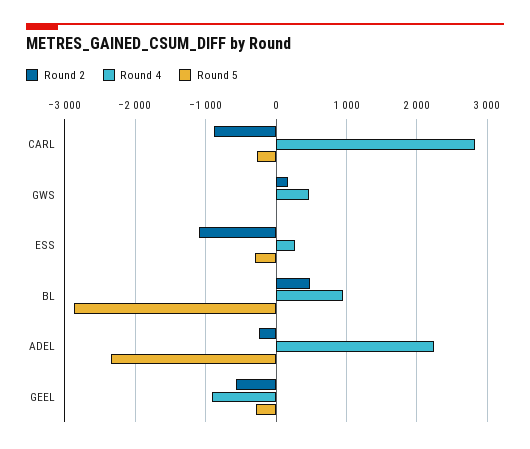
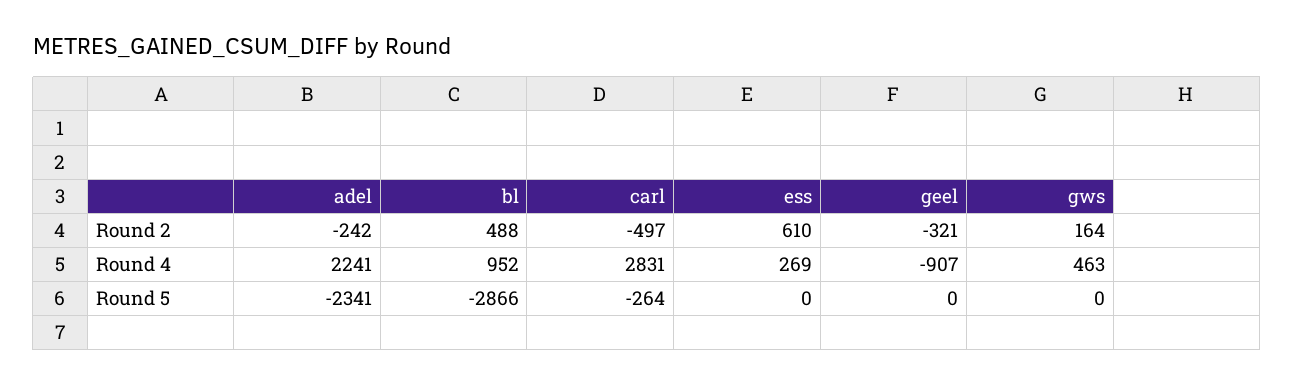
Round 2, CARL: -900 -> -497
Round 2, ESS: -1100 -> 610
Round 5, ESS: -300 -> 0
Round 2, GEEL: -600 -> -321
Round 5, GEEL: -300 -> 0

